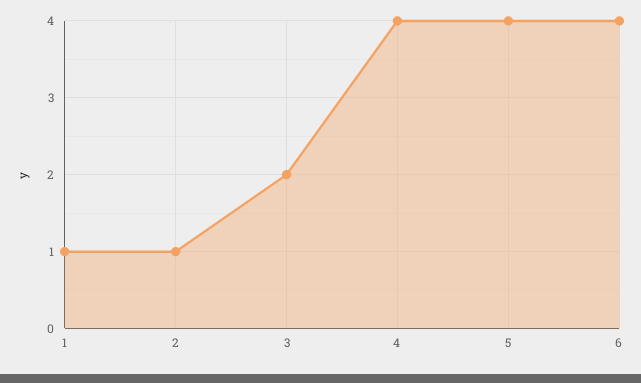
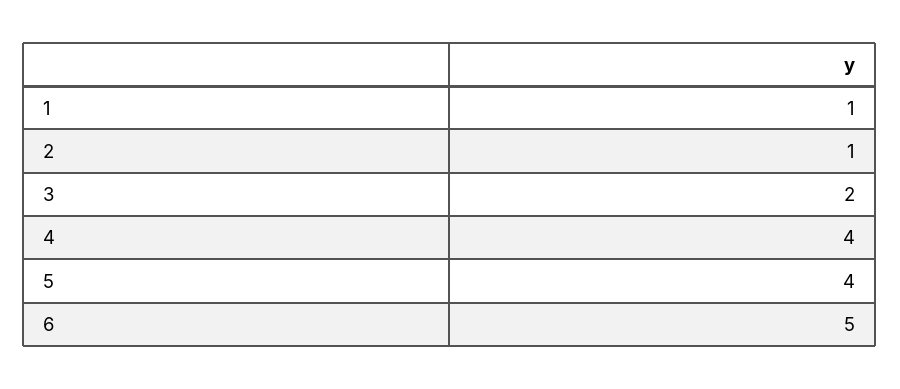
6: 4 -> 5

